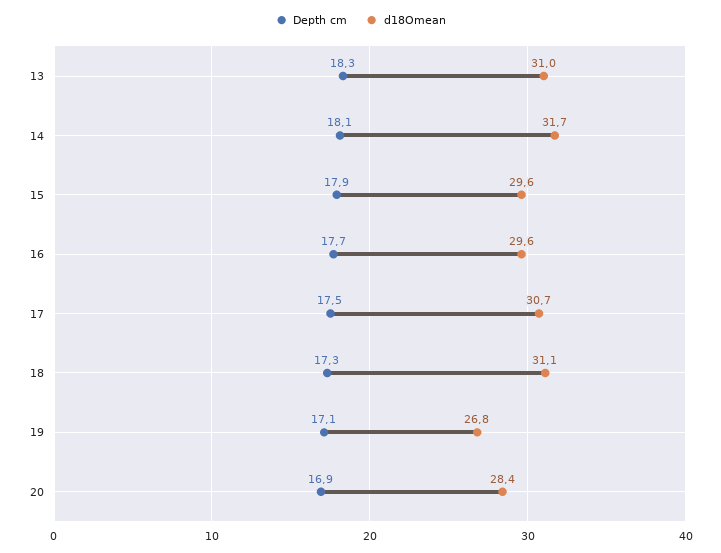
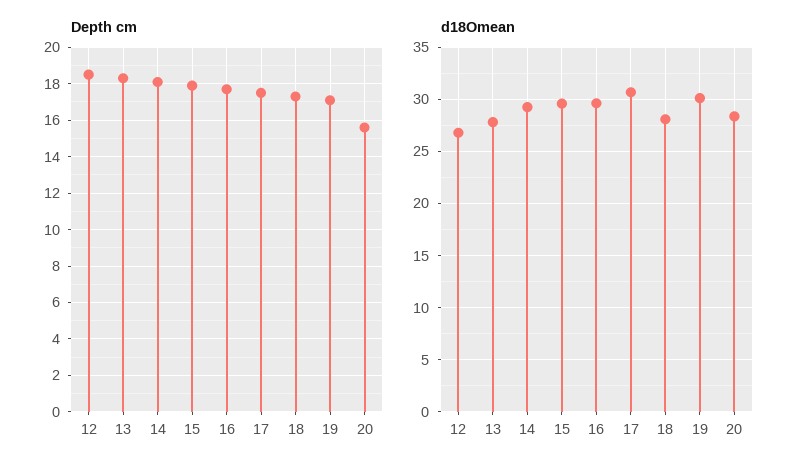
d18Omean, 13: 31 -> 28
d18Omean, 14: 31.7 -> 29
d18Omean, 18: 31.1 -> 28
d18Omean, 19: 26.8 -> 30
Depth cm, 20: 16.9 -> 15.5
Depth cm, 12: none -> 18.5
d18Omean, 12: none -> 27

